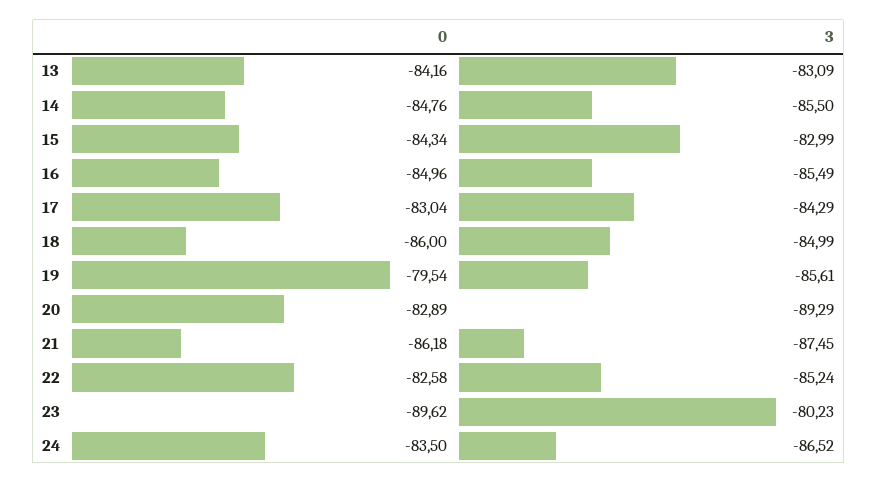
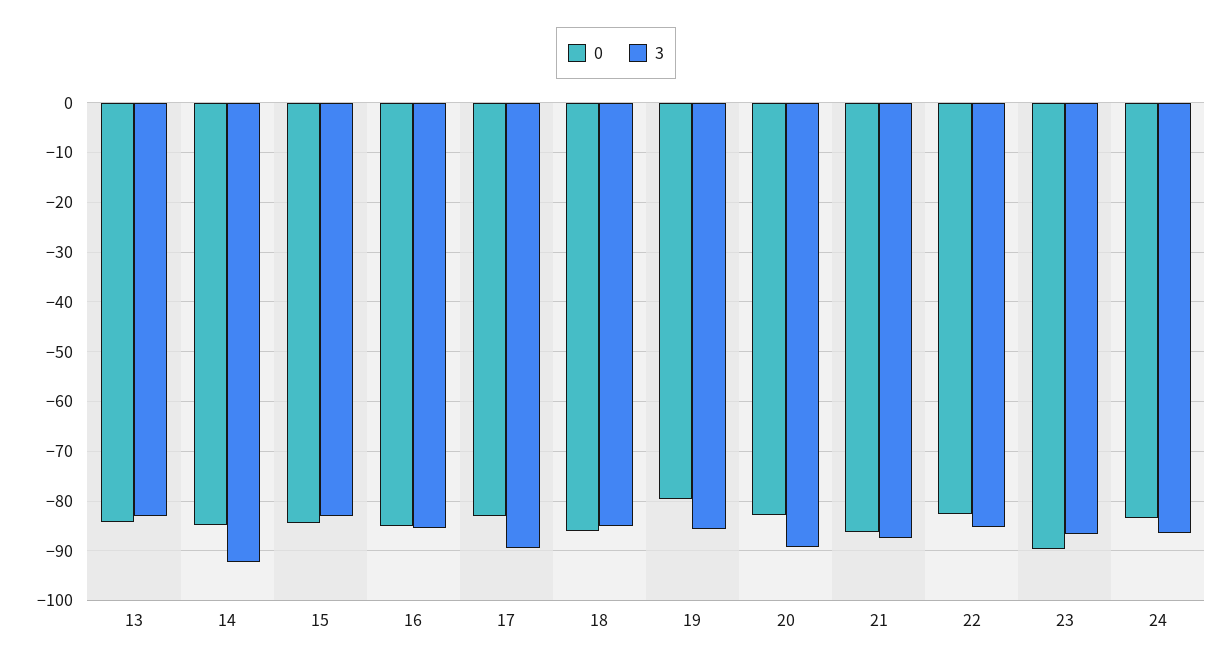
3, 14: -85.5 -> -92
3, 17: -84.29 -> -90
3, 23: -80.23 -> -86

